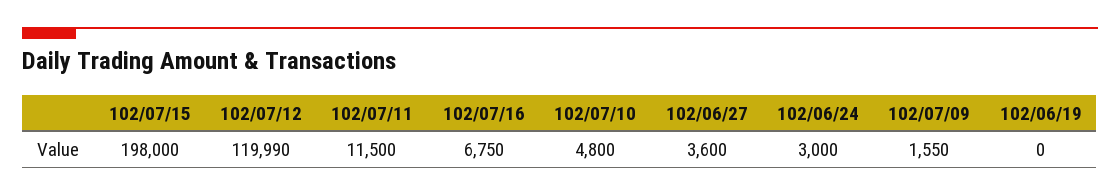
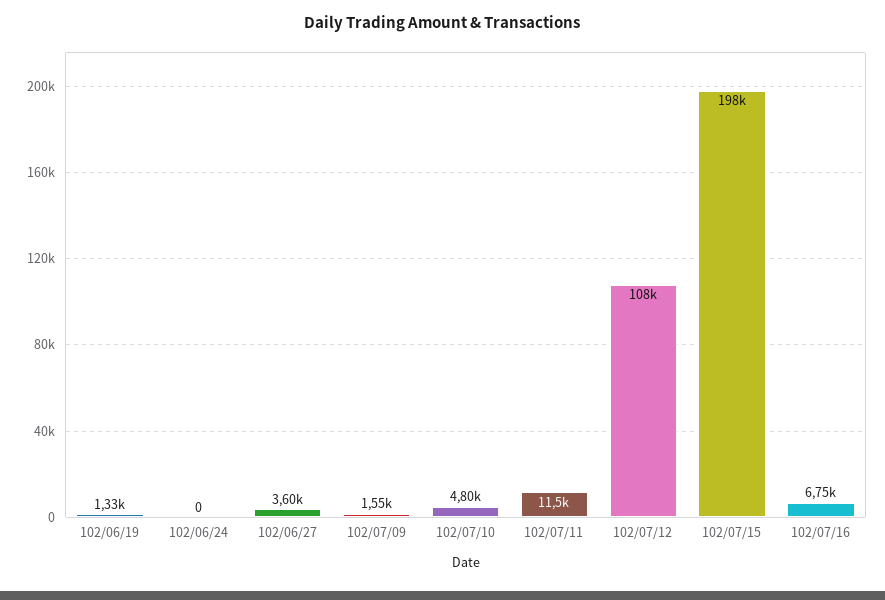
102/07/12: 119990 -> 108000
102/06/24: 3000 -> 0
102/06/19: 0 -> 1330

